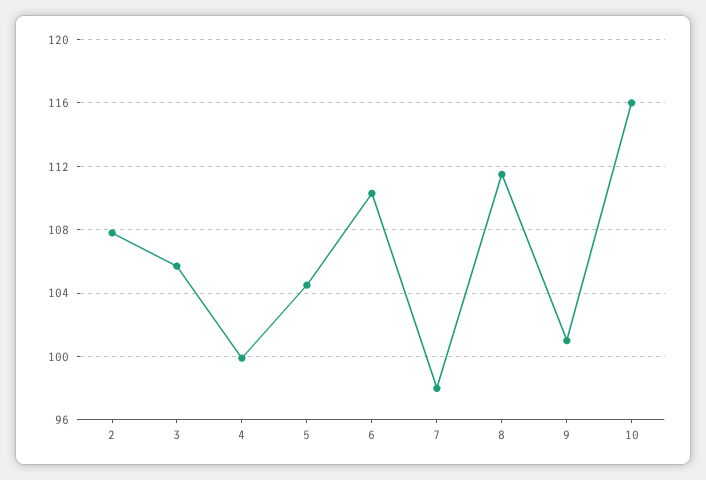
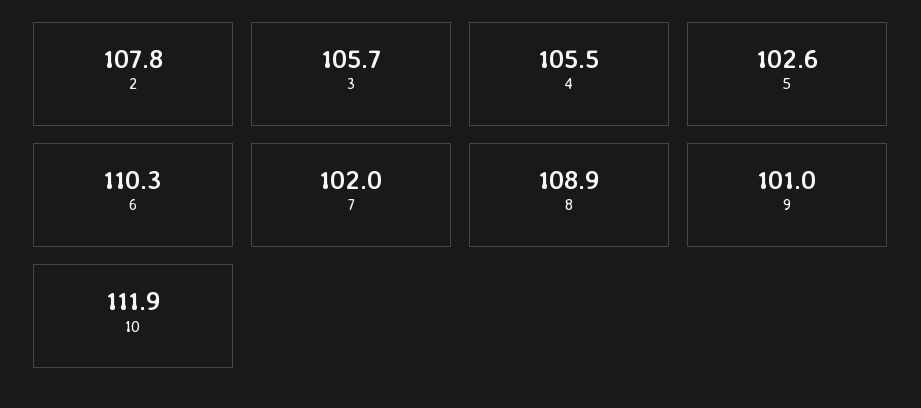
4: 100 -> 105.5
5: 104.5 -> 102.6
7: 98 -> 102
8: 111.5 -> 108.9
10: 116 -> 111.9

